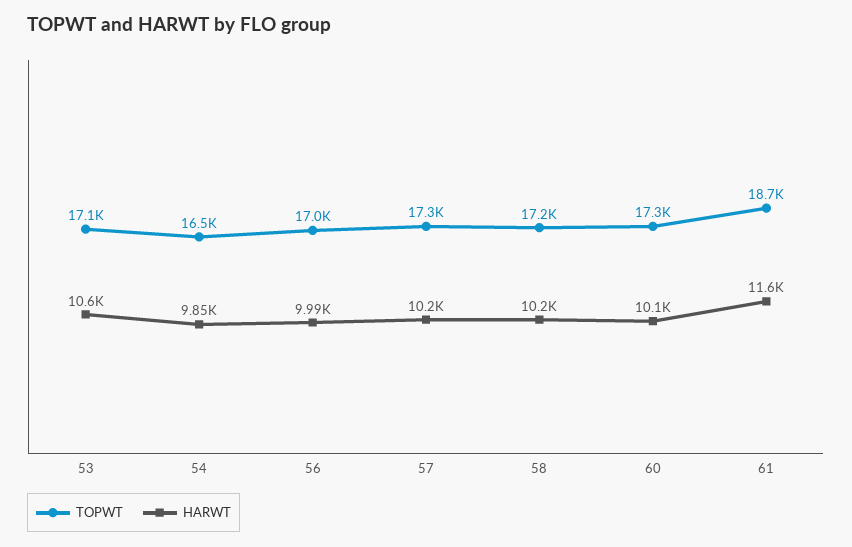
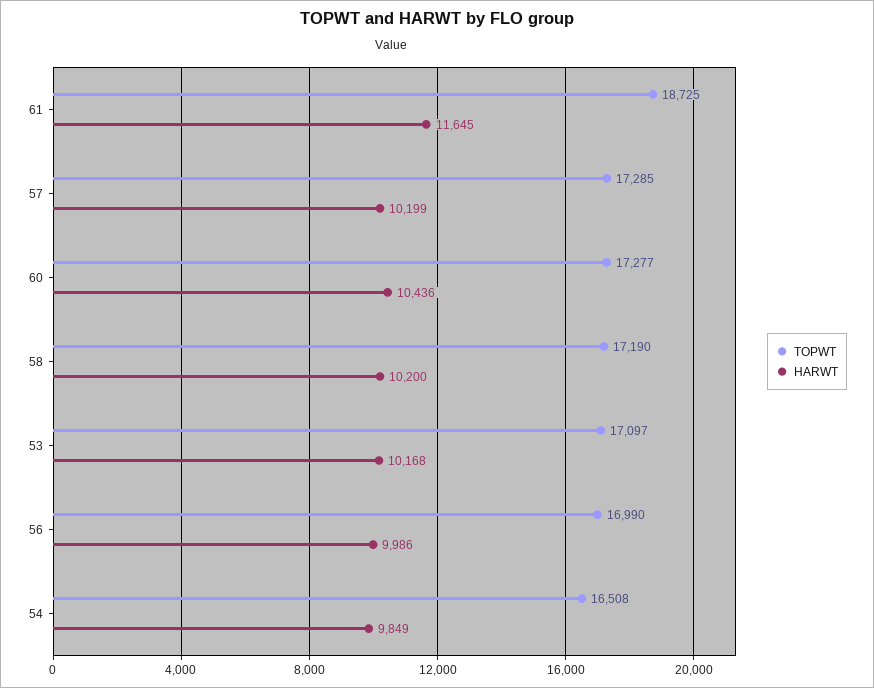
HARWT, 53: 10600 -> 10168
HARWT, 60: 10100 -> 10436

